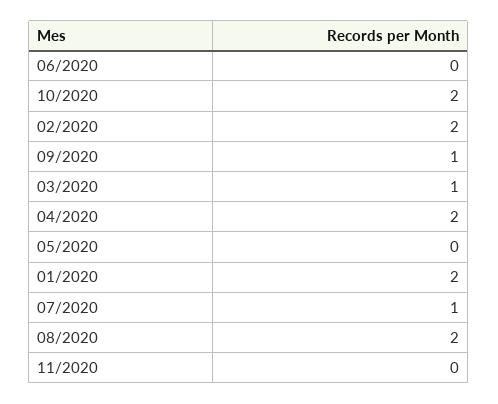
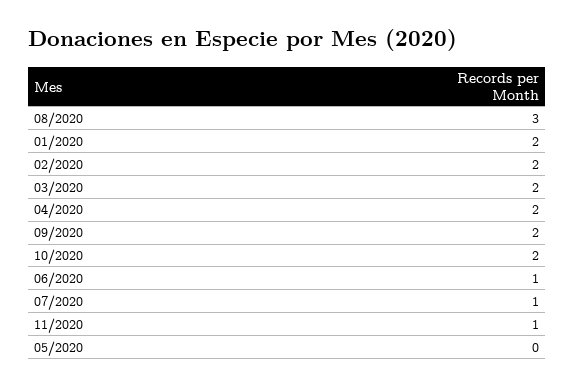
06/2020: 0 -> 1
09/2020: 1 -> 2
03/2020: 1 -> 2
08/2020: 2 -> 3
11/2020: 0 -> 1

